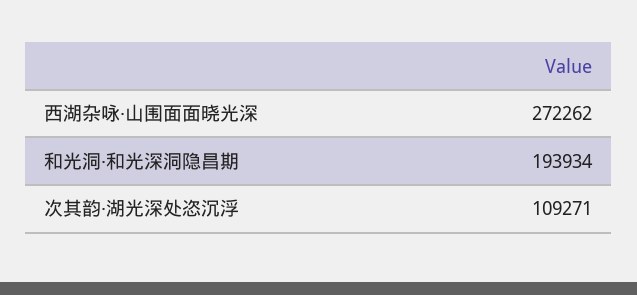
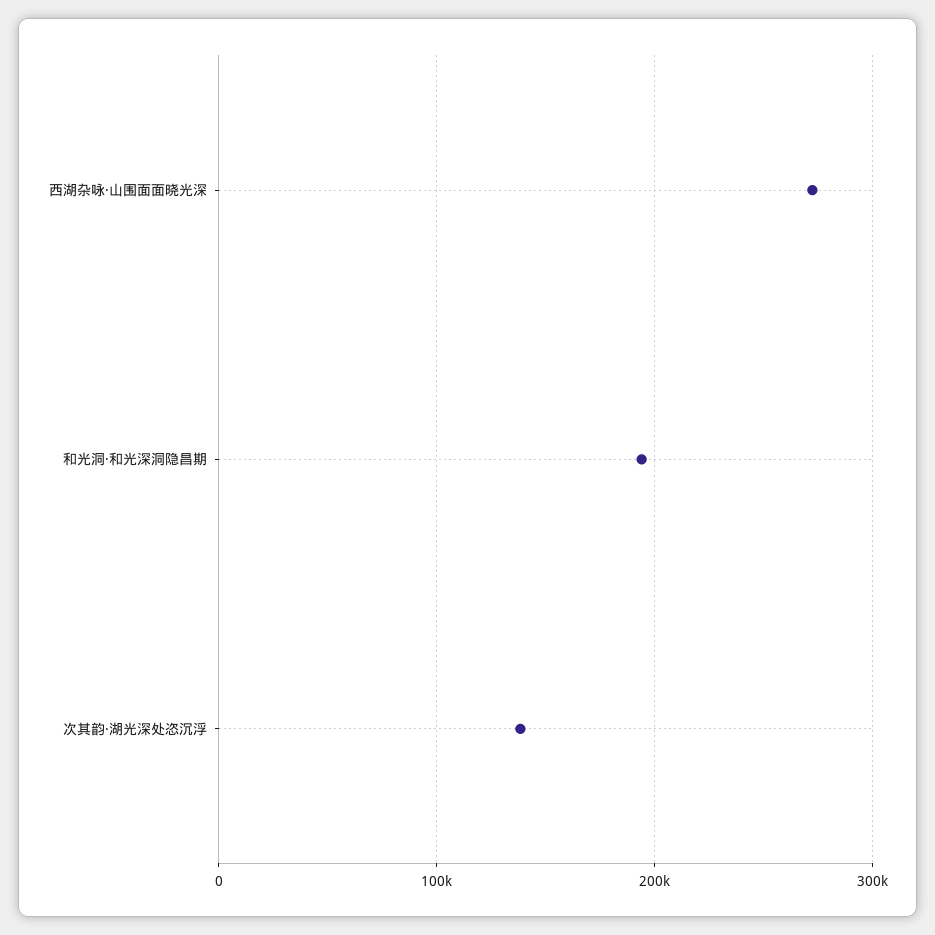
次其韵·湖光深处恣沉浮: 109271 -> 140000

